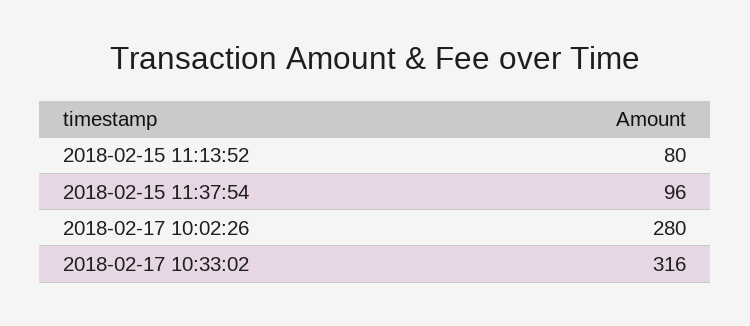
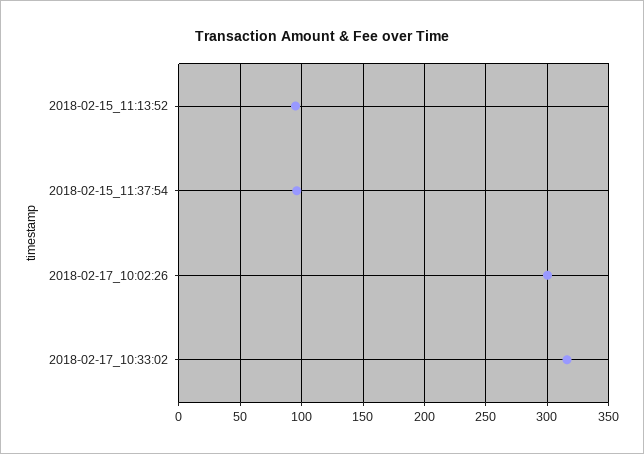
2018-02-15 11:13:52: 80 -> 95
2018-02-17 10:02:26: 280 -> 300

